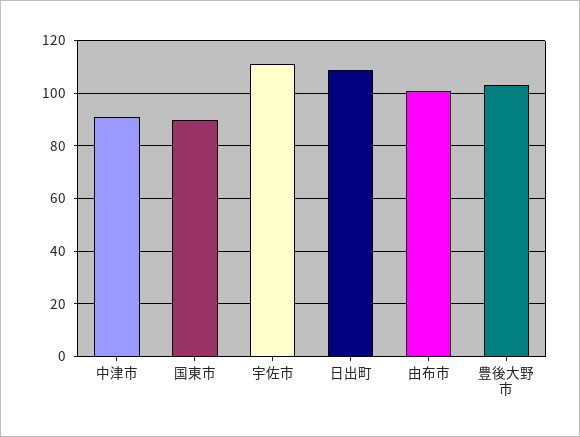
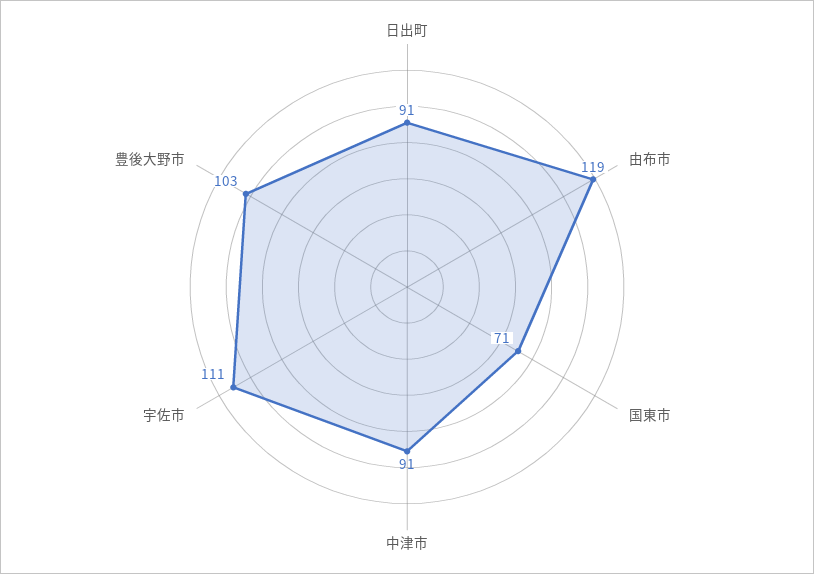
国東市: 90 -> 71
日出町: 110 -> 91
由布市: 100 -> 119

